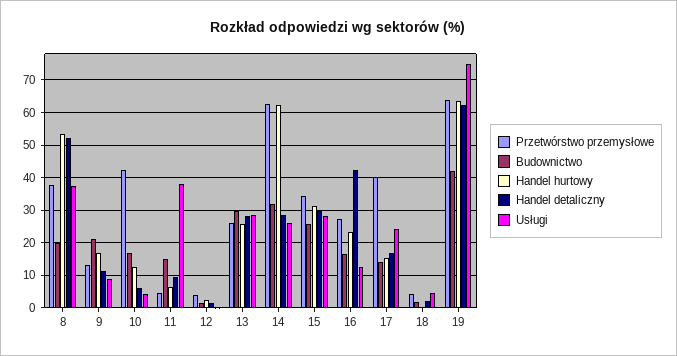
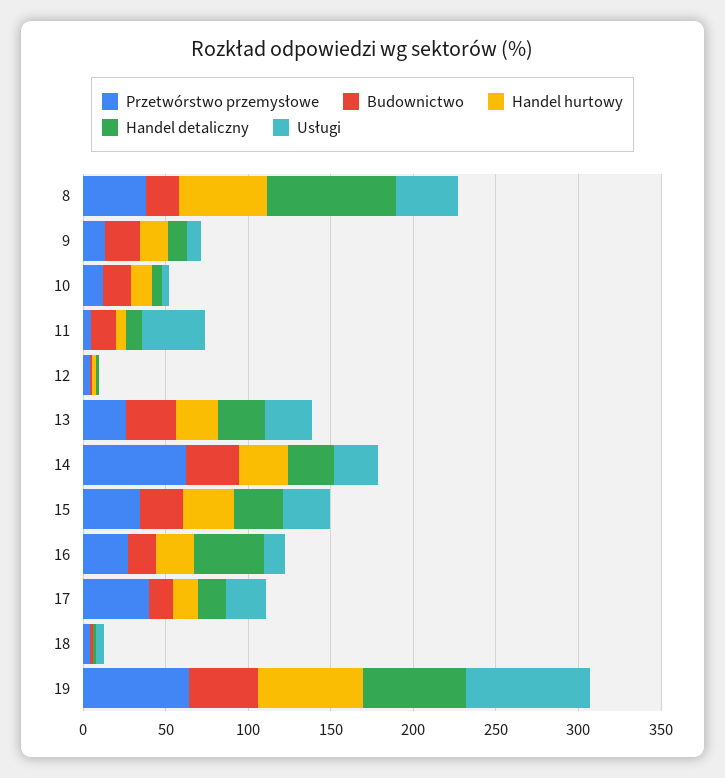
Handel detaliczny, 8: 52 -> 80
Przetwórstwo przemysłowe, 10: 42 -> 10
Handel hurtowy, 14: 62 -> 30

